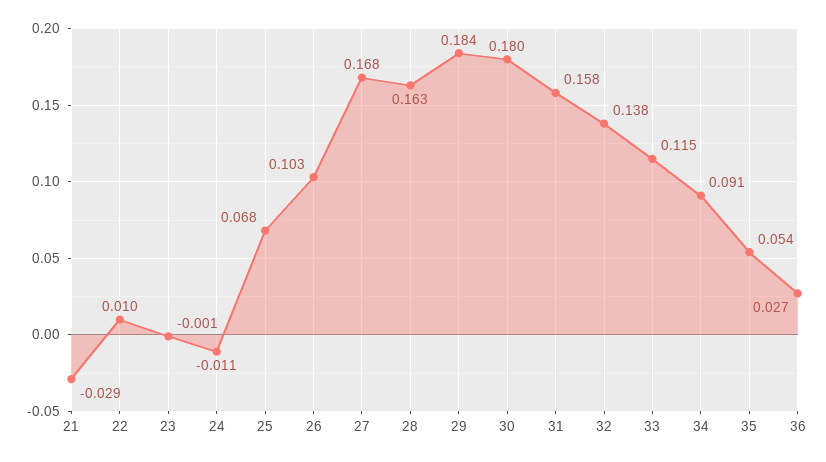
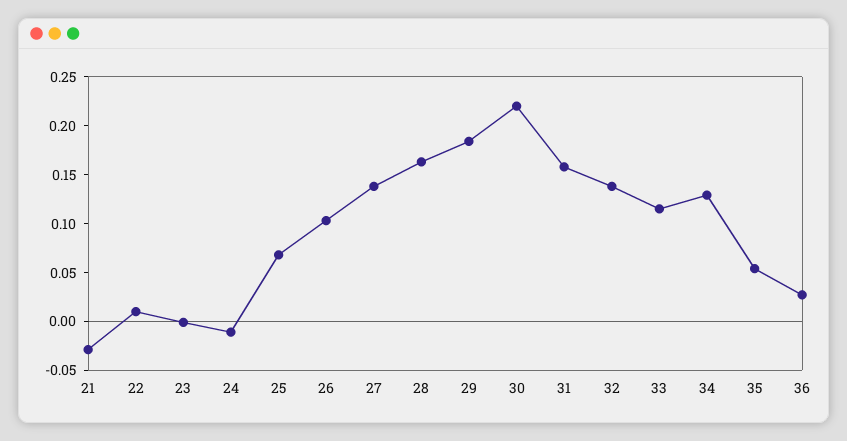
27: 0.168 -> 0.14
30: 0.18 -> 0.22
34: 0.091 -> 0.13

